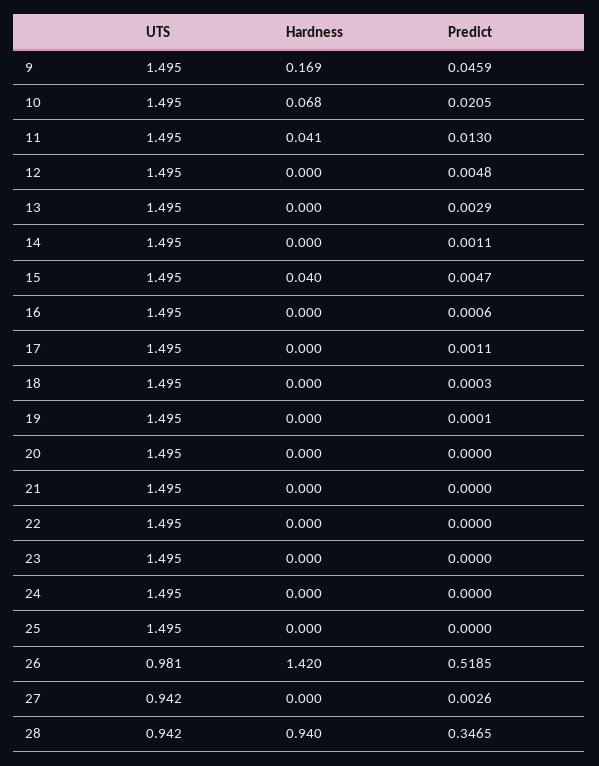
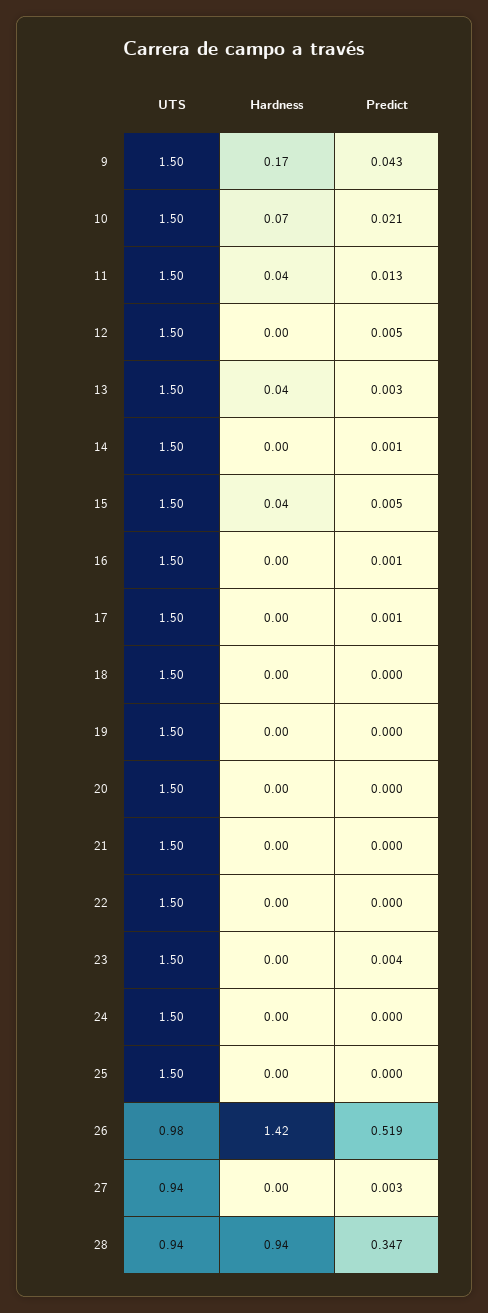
Predict, 9: 0.0459 -> 0.043
Hardness, 13: 0 -> 0.04
Predict, 23: 0 -> 0.004

